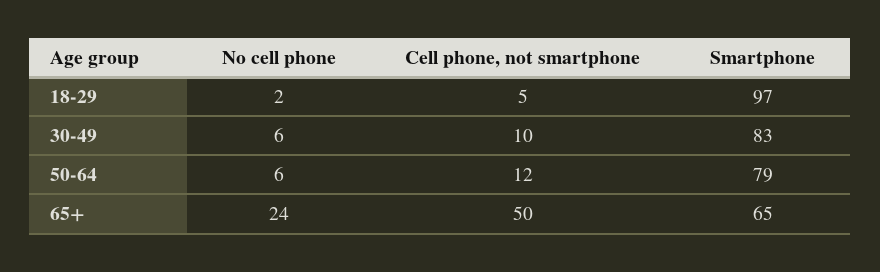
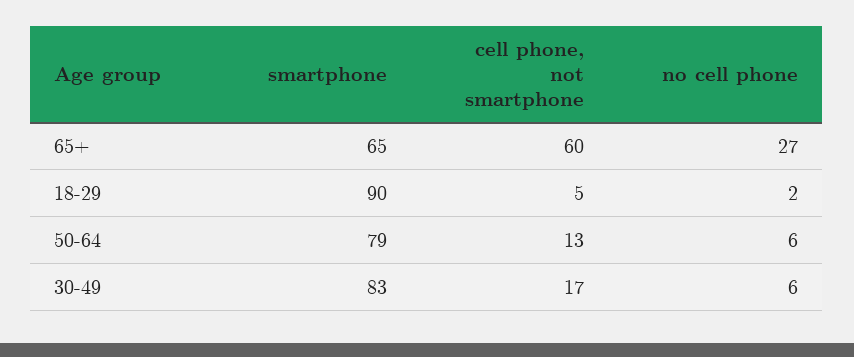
Smartphone, 18-29: 97 -> 90
Cell phone, not smartphone, 30-49: 10 -> 17
Cell phone, not smartphone, 50-64: 12 -> 13
No cell phone, 65+: 24 -> 27
Cell phone, not smartphone, 65+: 50 -> 60

